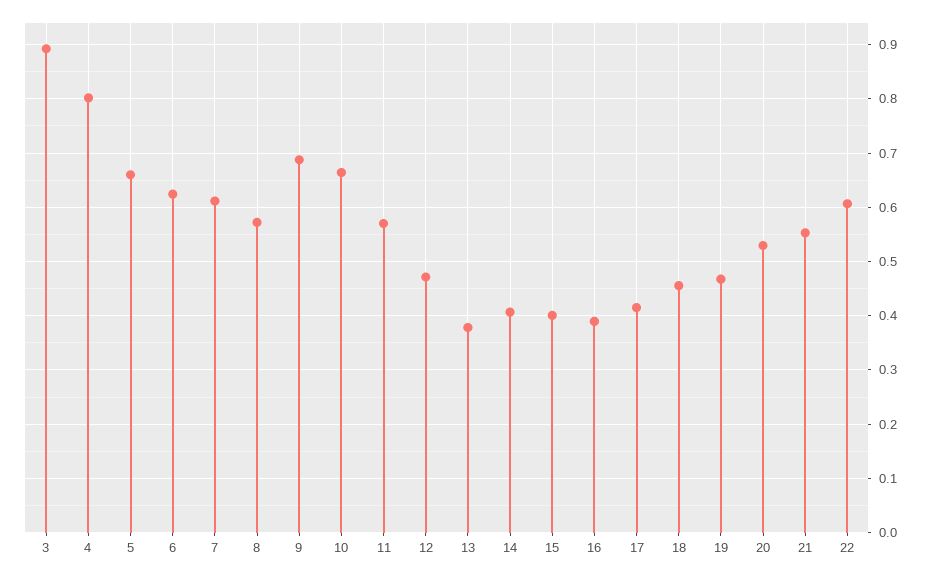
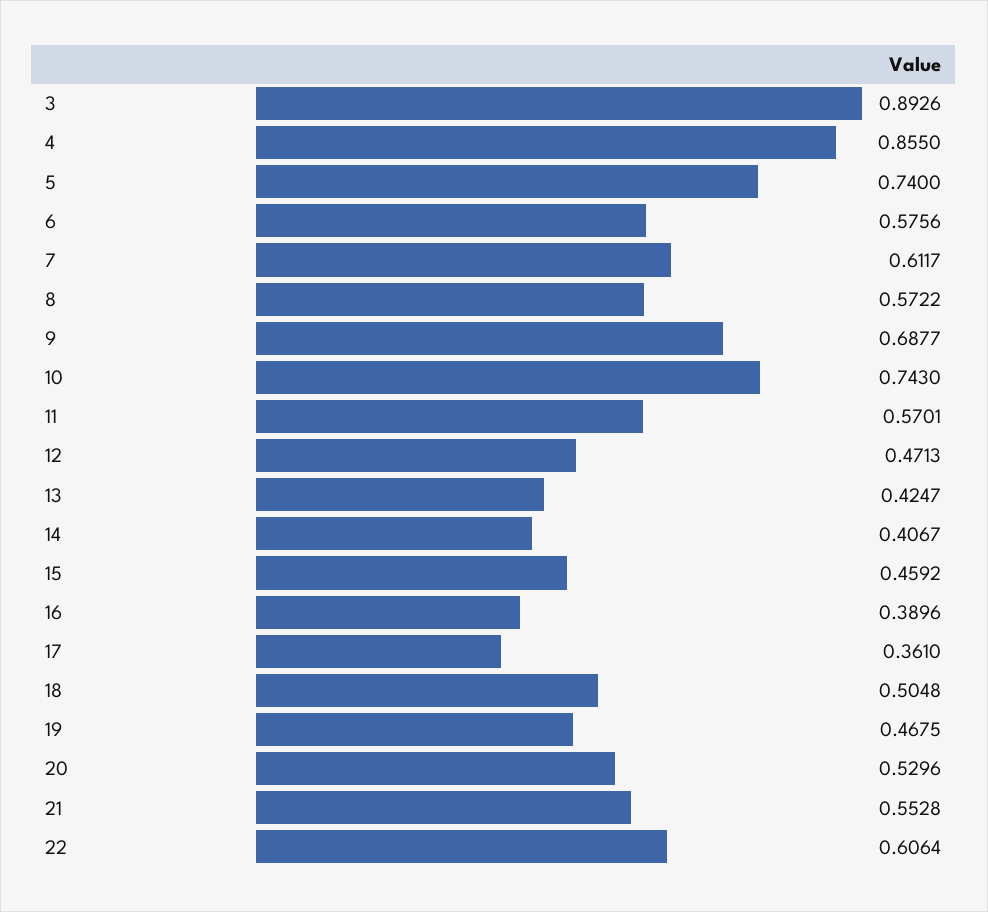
4: 0.8 -> 0.855
5: 0.66 -> 0.74
6: 0.62 -> 0.5756
10: 0.66 -> 0.743
13: 0.38 -> 0.4247
15: 0.4 -> 0.4592
17: 0.42 -> 0.361
18: 0.46 -> 0.5048

